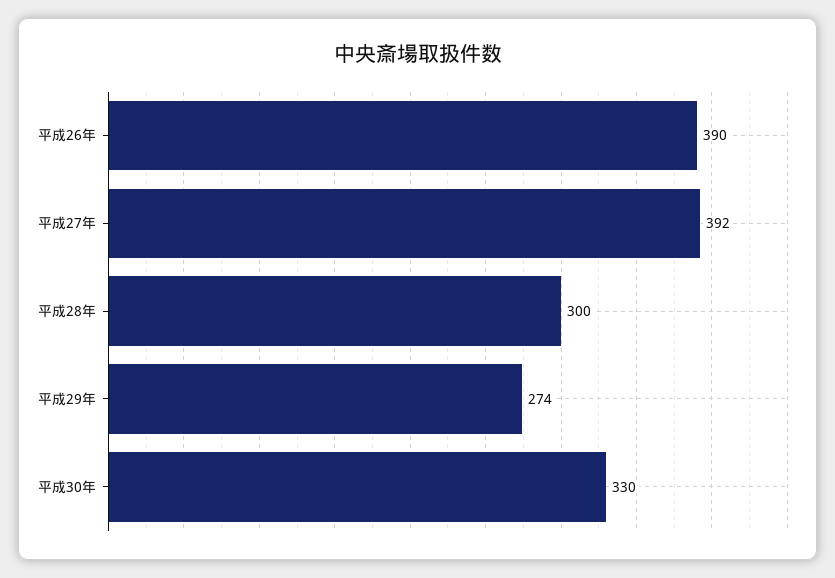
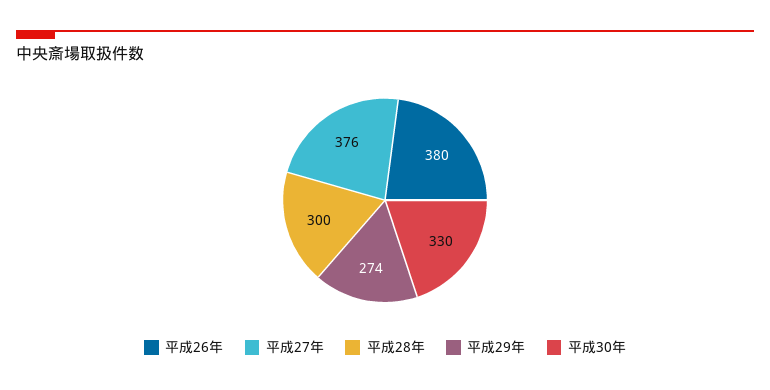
平成26年: 390 -> 380
平成27年: 392 -> 376

